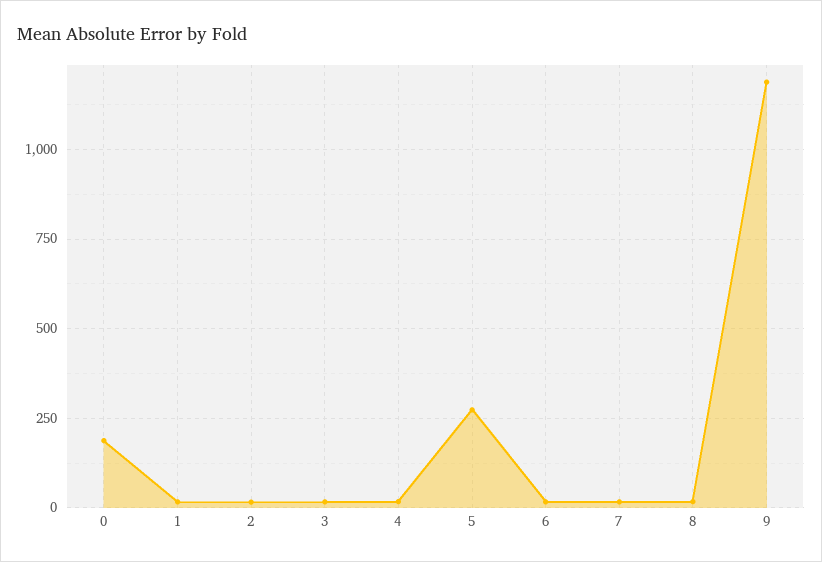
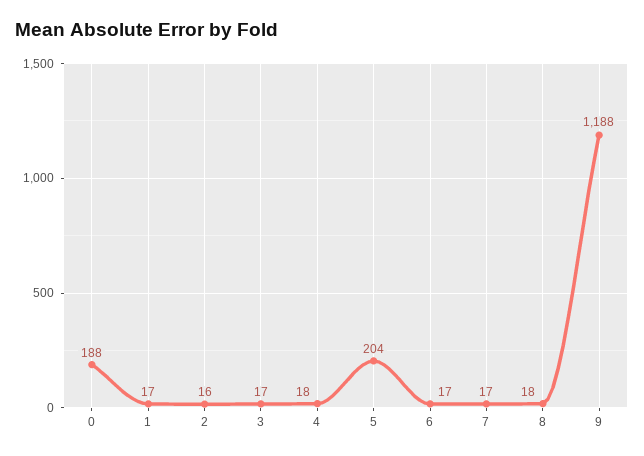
5: 275 -> 204

